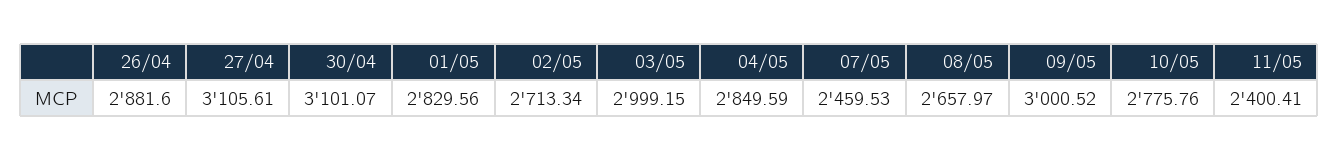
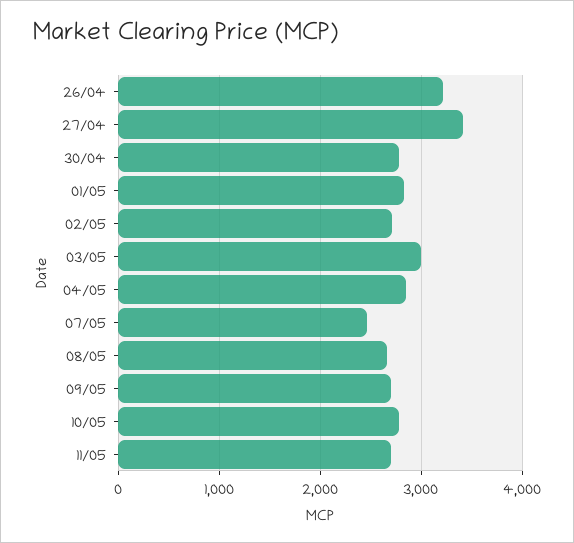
26/04: 2881.6 -> 3200
27/04: 3105.61 -> 3400
30/04: 3101.07 -> 2800
09/05: 3000.52 -> 2700
11/05: 2400.41 -> 2700

